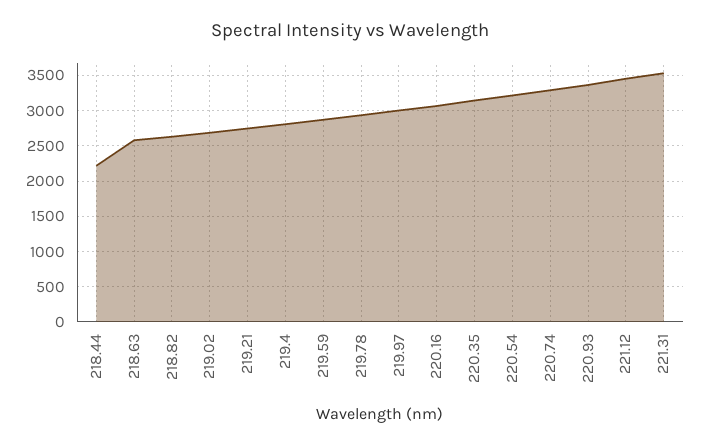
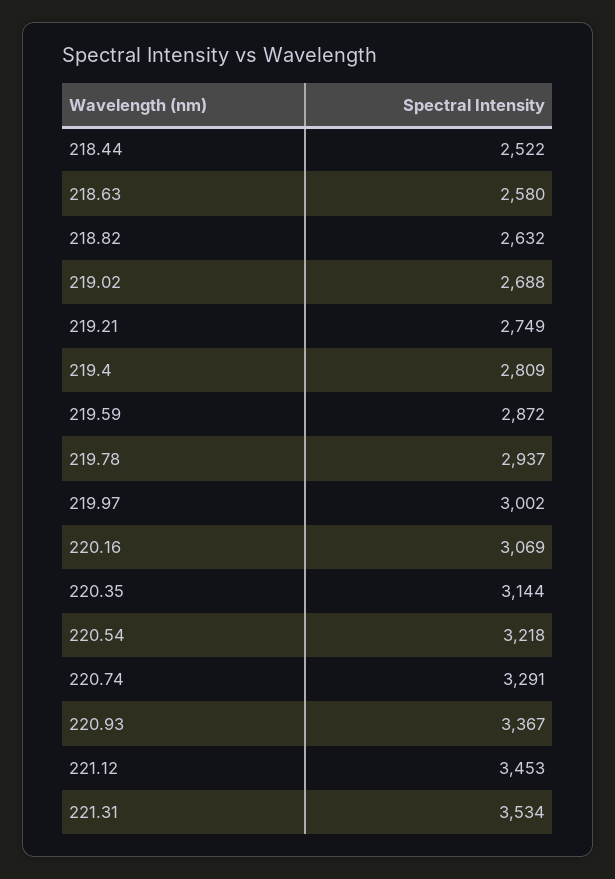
218.44: 2200 -> 2522

